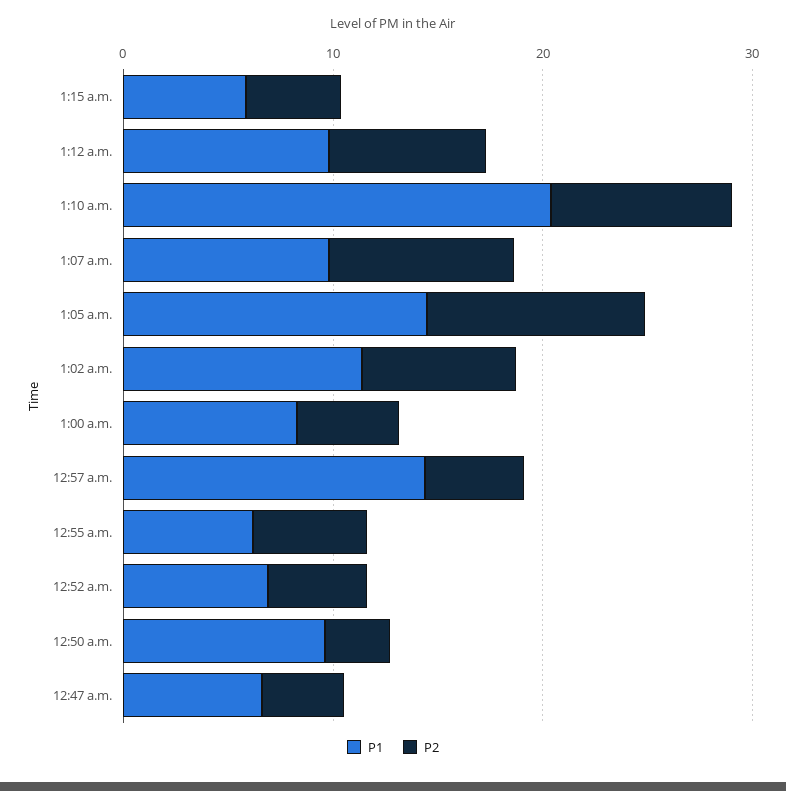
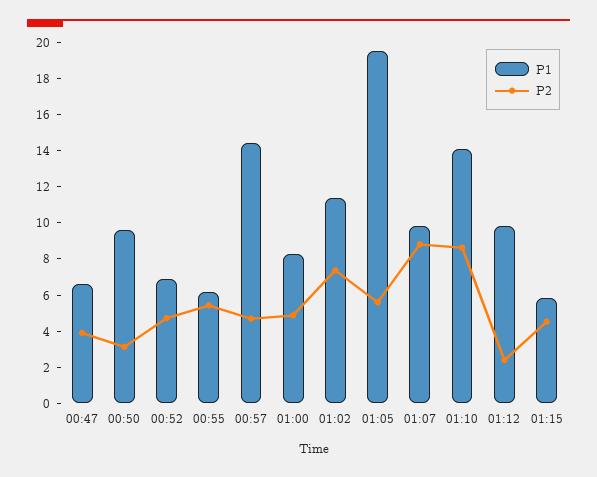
P2, 1:12 a.m.: 8 -> 2.5
P1, 1:10 a.m.: 20 -> 14
P1, 1:05 a.m.: 14 -> 19.5
P2, 1:05 a.m.: 10 -> 5.5

